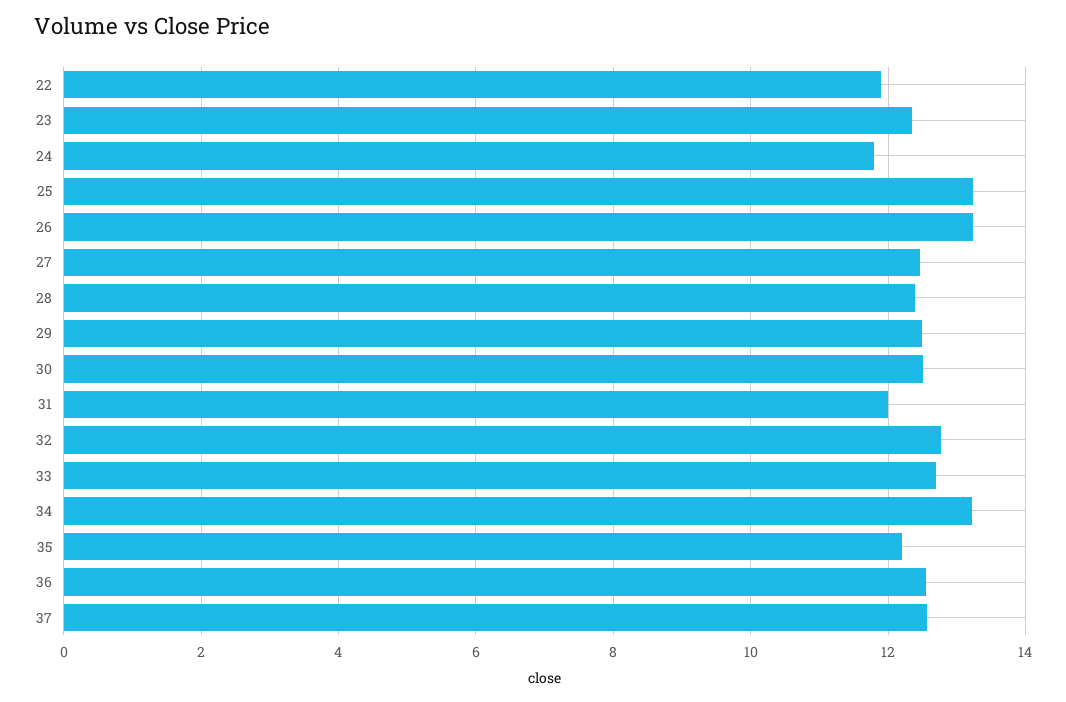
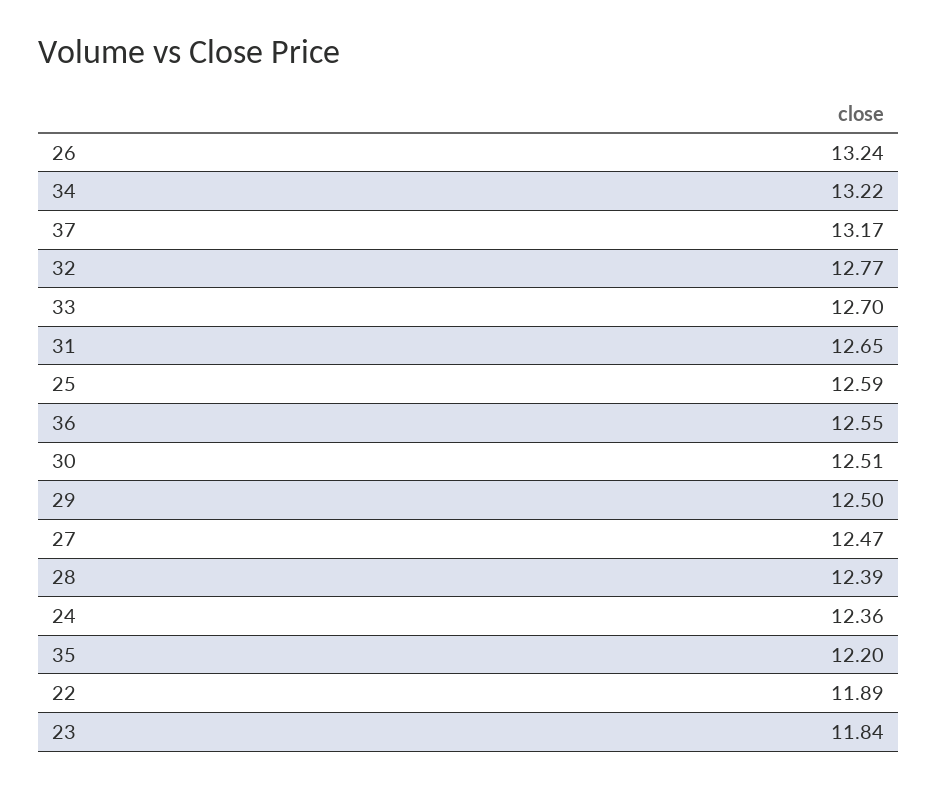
23: 12.4 -> 11.84
24: 11.8 -> 12.36
25: 13.2 -> 12.59
31: 12 -> 12.65
37: 12.6 -> 13.17

